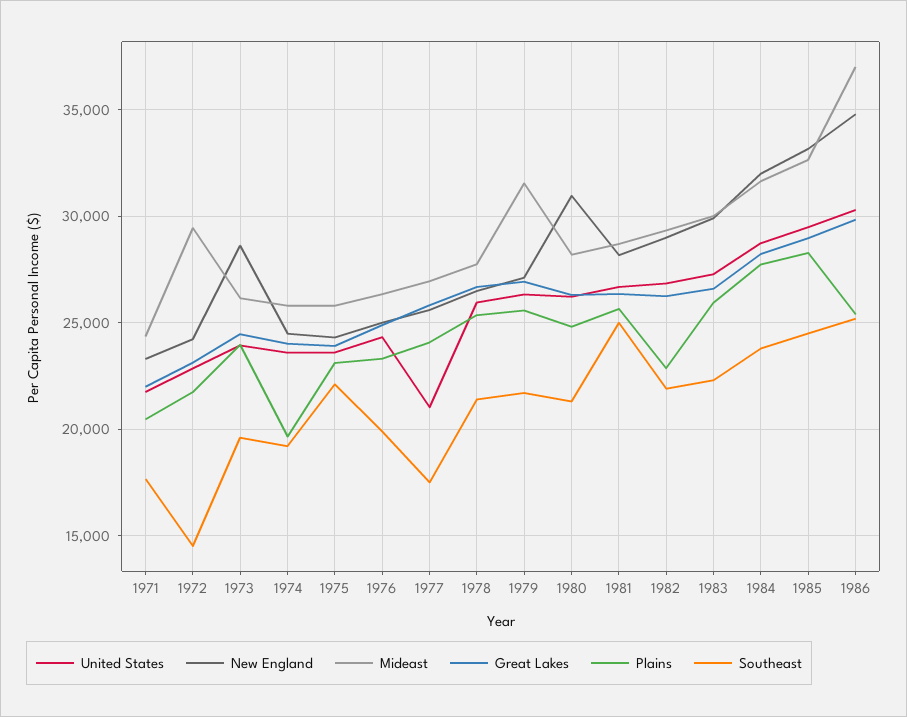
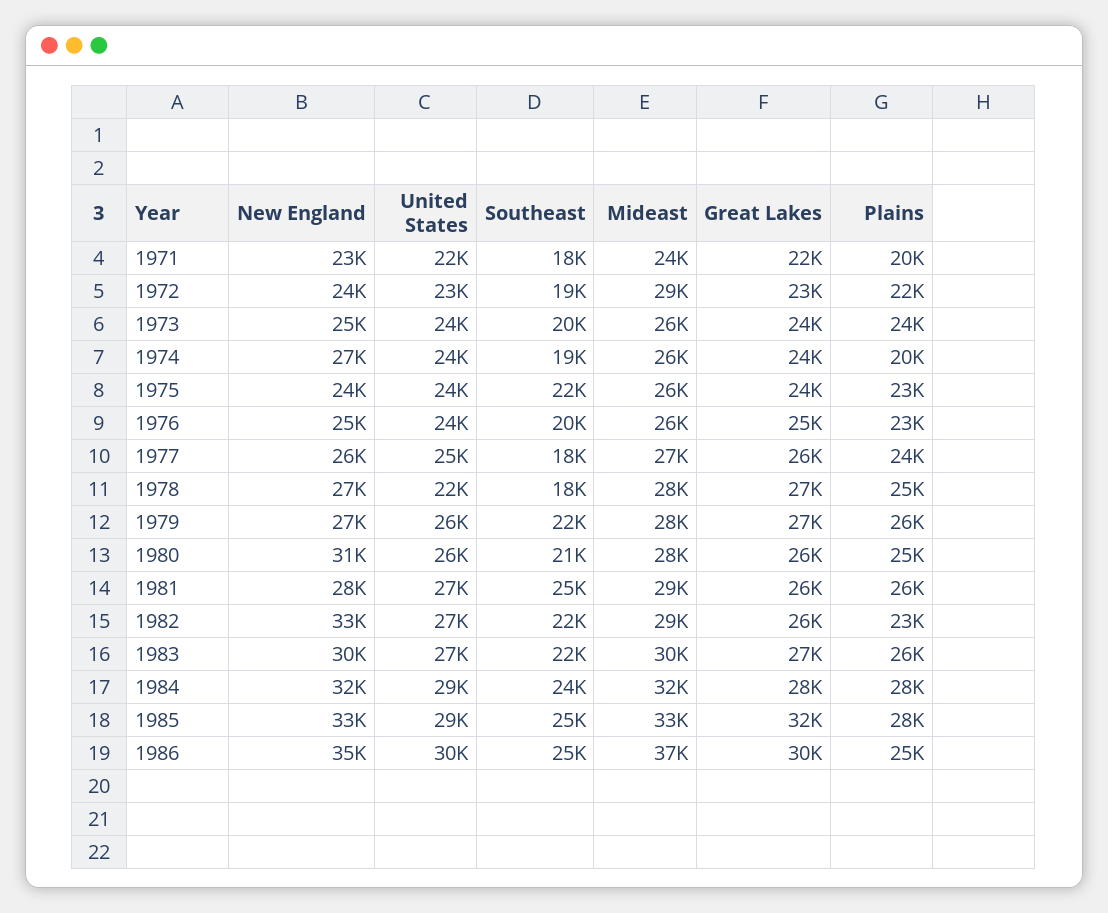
Southeast, 1972: 14500 -> 19000
New England, 1973: 28500 -> 25000
New England, 1974: 24500 -> 27000
United States, 1977: 21000 -> 25000
United States, 1978: 26000 -> 22000
Southeast, 1978: 21500 -> 18000
Mideast, 1979: 31500 -> 28000
New England, 1982: 29000 -> 33000
Great Lakes, 1985: 29000 -> 32000

